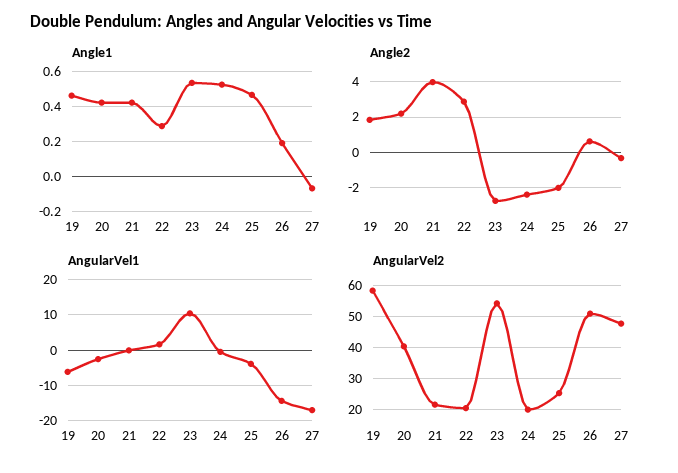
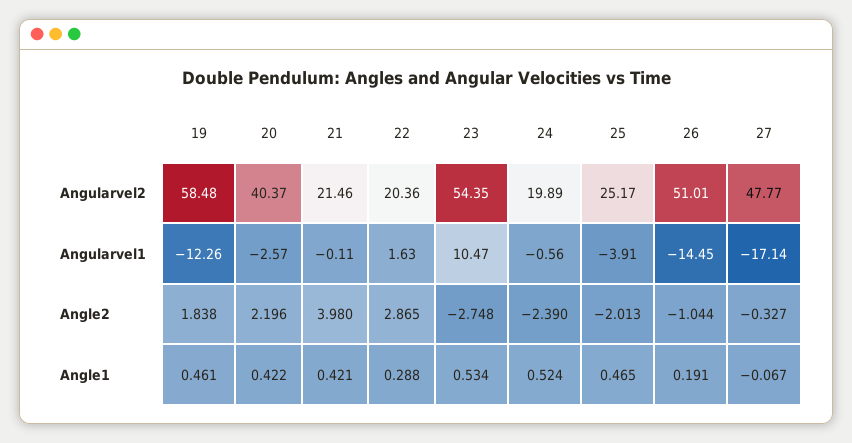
Angle2, 26: 0.5 -> -1.044
AngularVel1, 19: -6 -> -12.26

